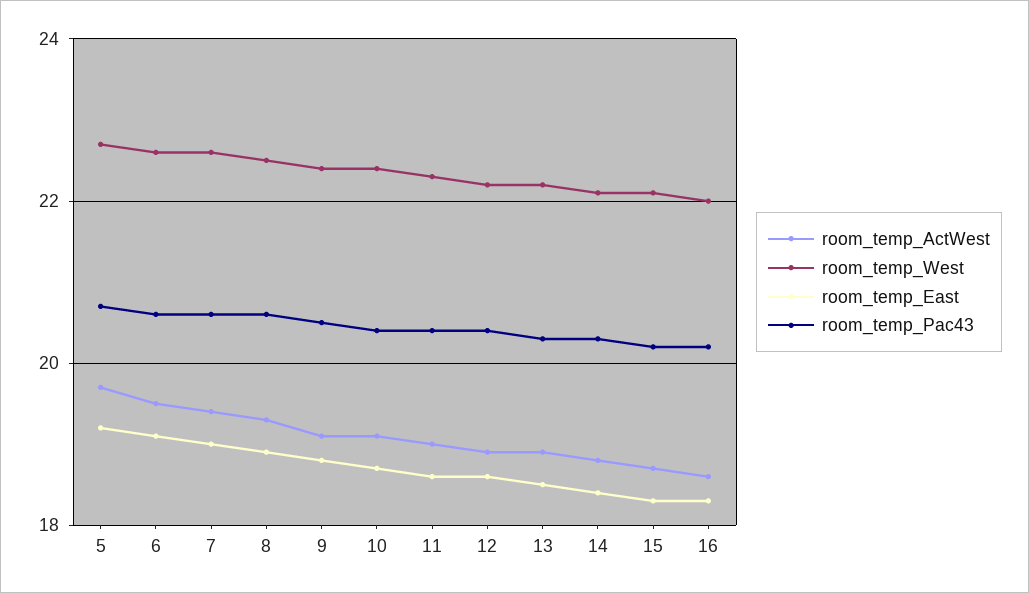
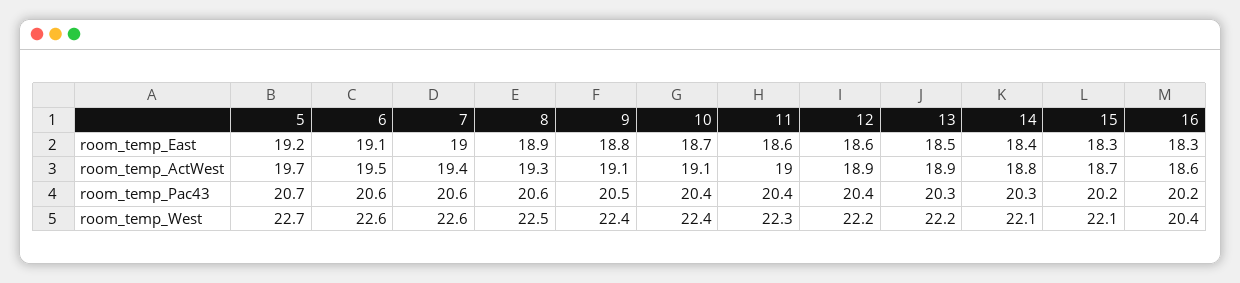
room_temp_West, 16: 22 -> 20.4

